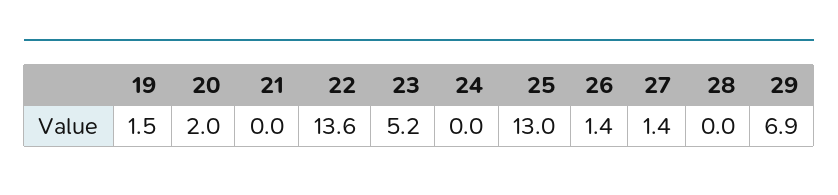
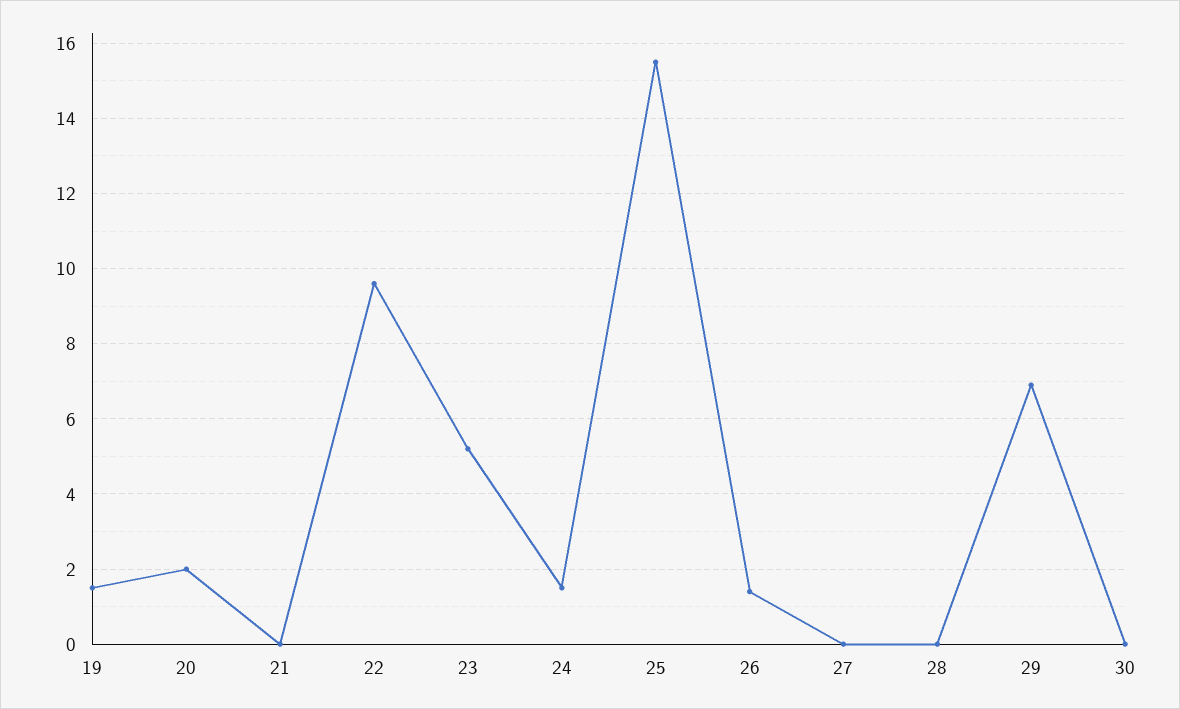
22: 13.6 -> 9.5
24: 0 -> 1.5
25: 13 -> 15.5
27: 1.4 -> 0
30: none -> 0

